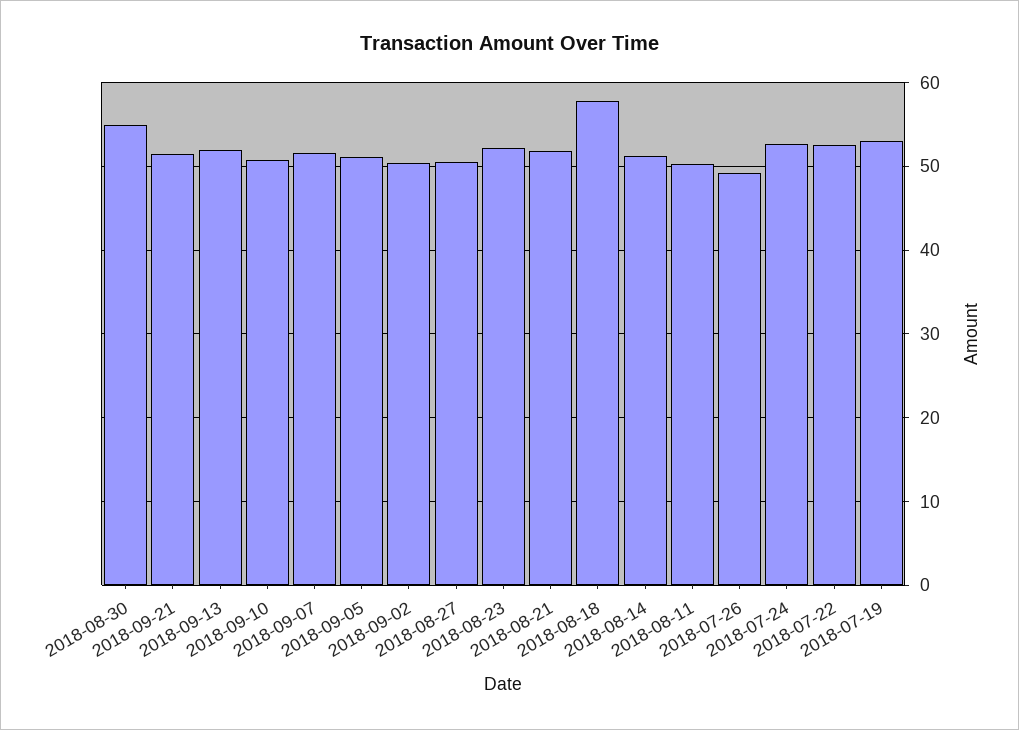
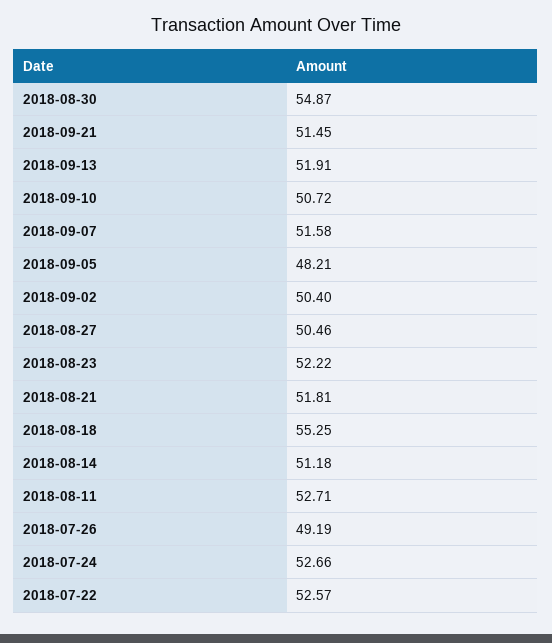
2018-09-05: 51 -> 48.21
2018-08-18: 58 -> 55.25
2018-08-11: 50 -> 52.71
2018-07-19: 53 -> none

